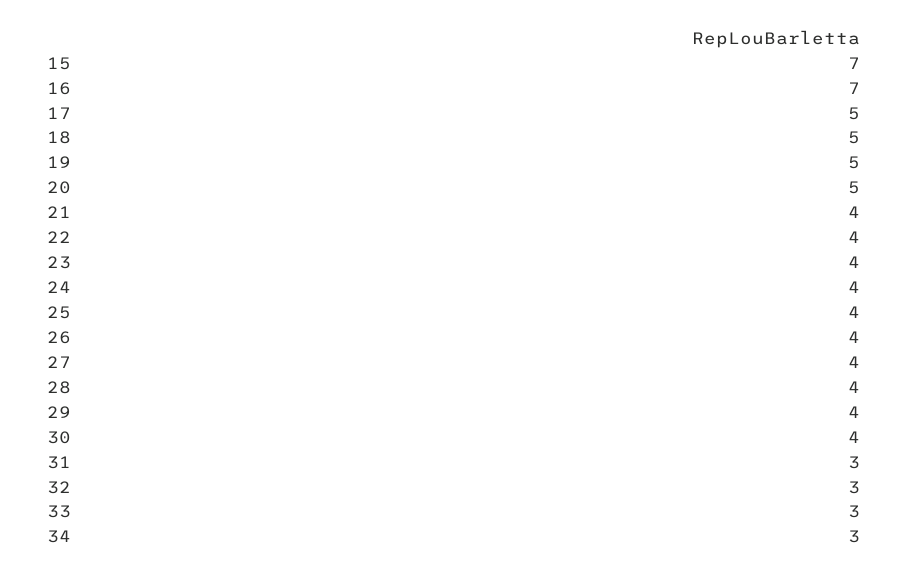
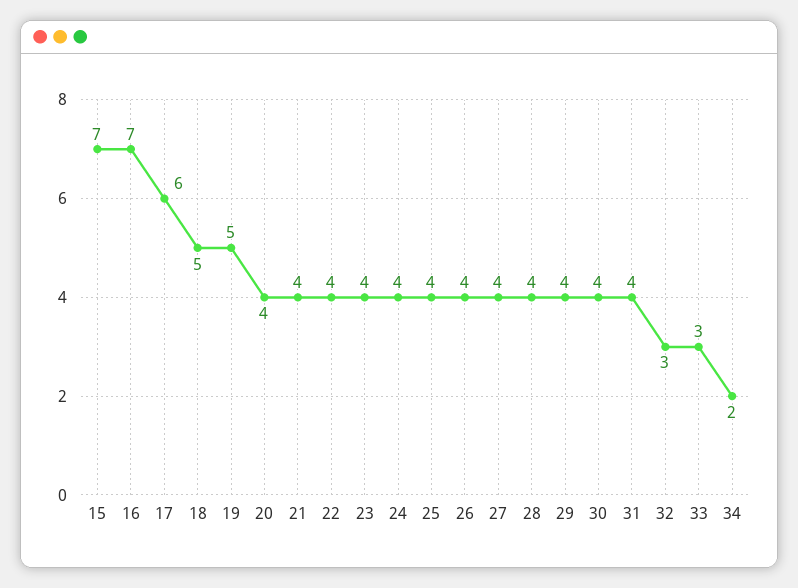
17: 5 -> 6
20: 5 -> 4
31: 3 -> 4
34: 3 -> 2

